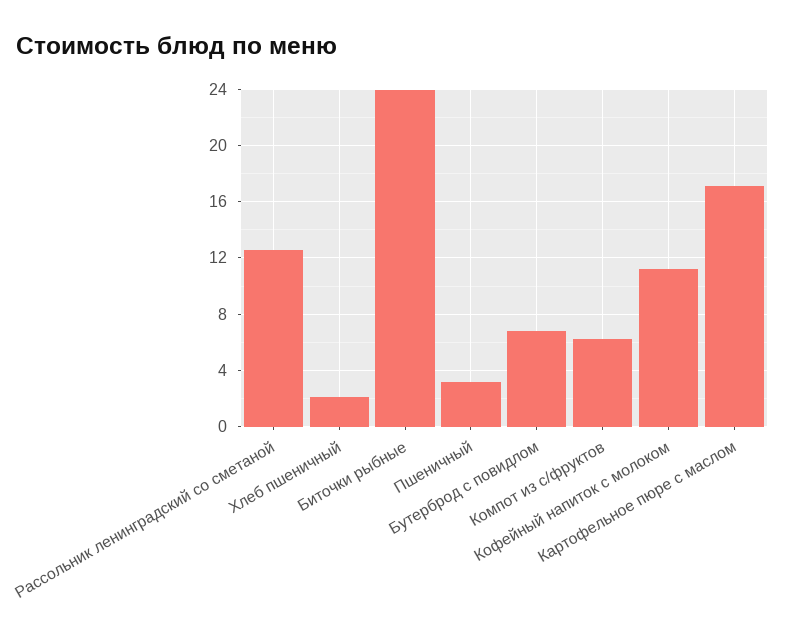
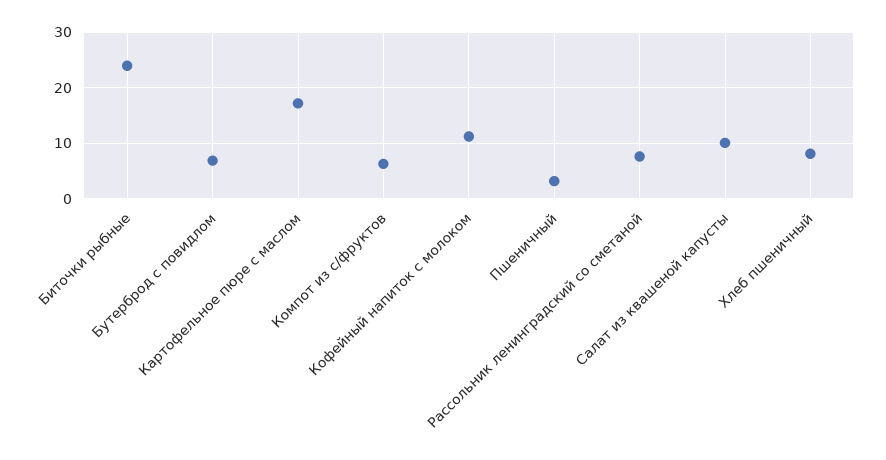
Рассольник ленинградский со сметаной: 12.5 -> 8
Хлеб пшеничный: 2 -> 8
Салат из квашеной капусты: none -> 10

